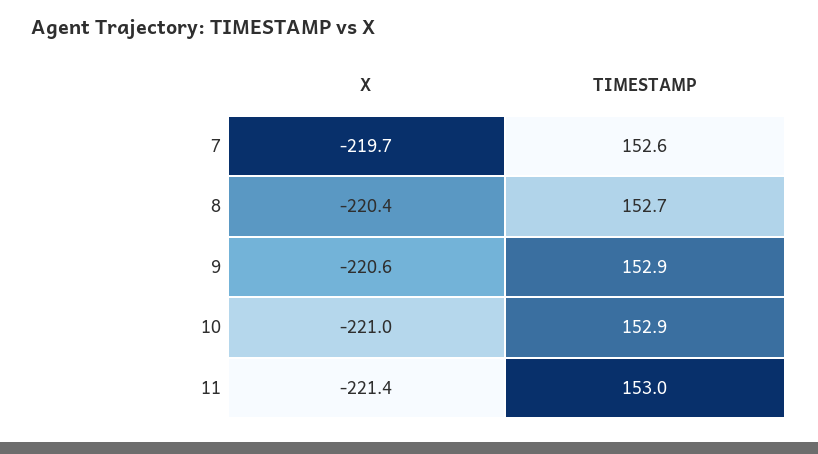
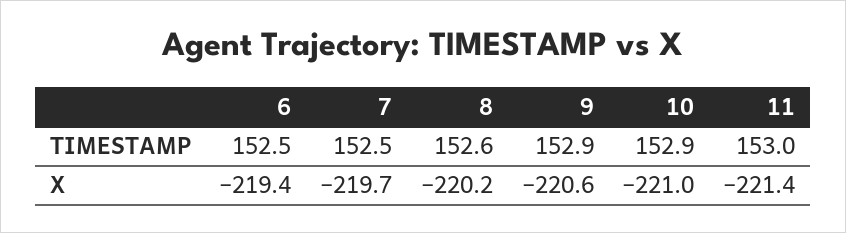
TIMESTAMP, 7: 152.6 -> 152.5
X, 8: -220.4 -> -220.2
TIMESTAMP, 8: 152.7 -> 152.6
TIMESTAMP, 6: none -> 152.5
X, 6: none -> -219.4

